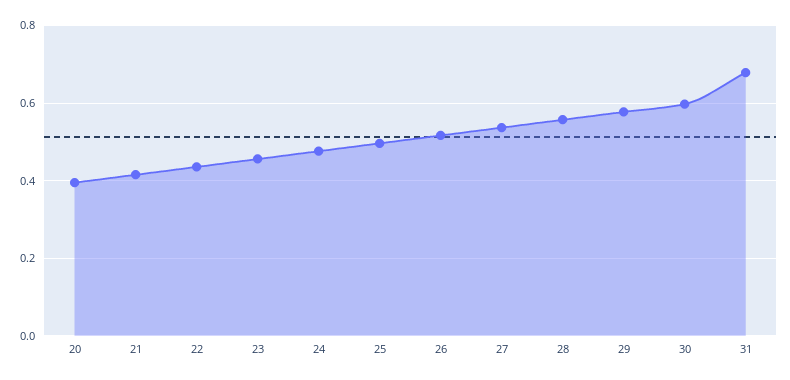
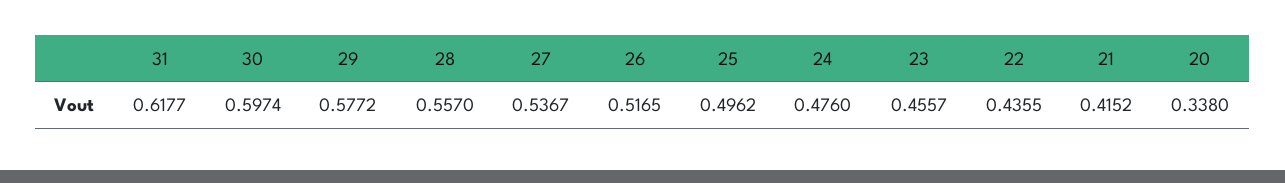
20: 0.4 -> 0.338
31: 0.68 -> 0.6177

